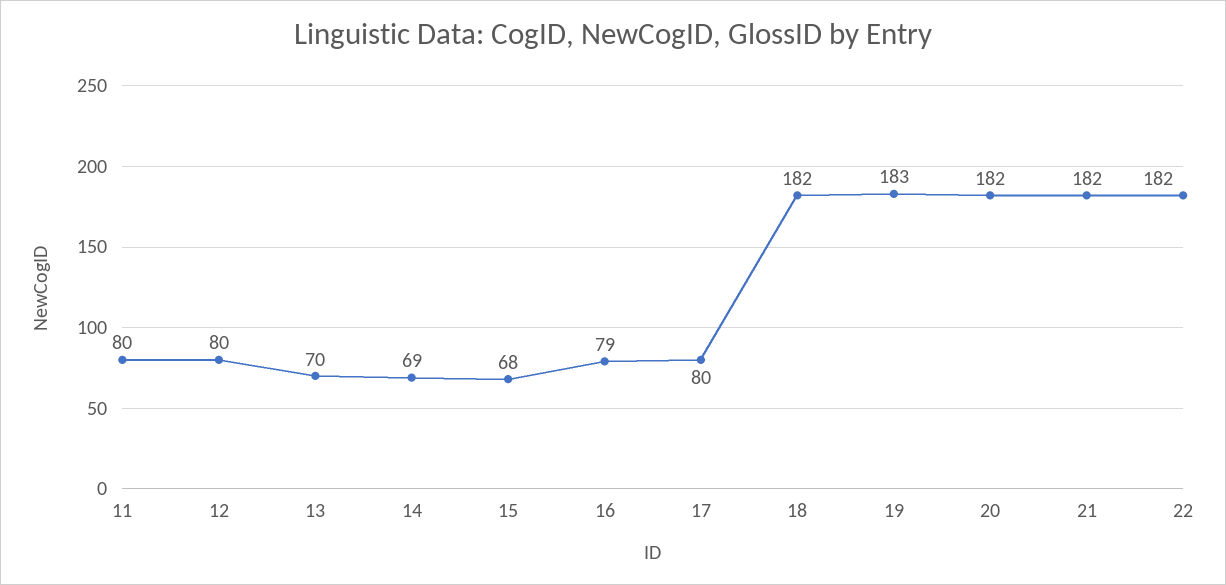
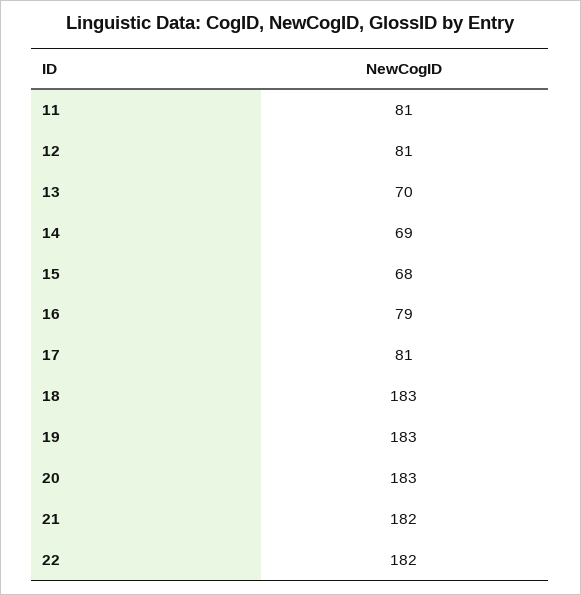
11: 80 -> 81
12: 80 -> 81
17: 80 -> 81
18: 182 -> 183
20: 182 -> 183

